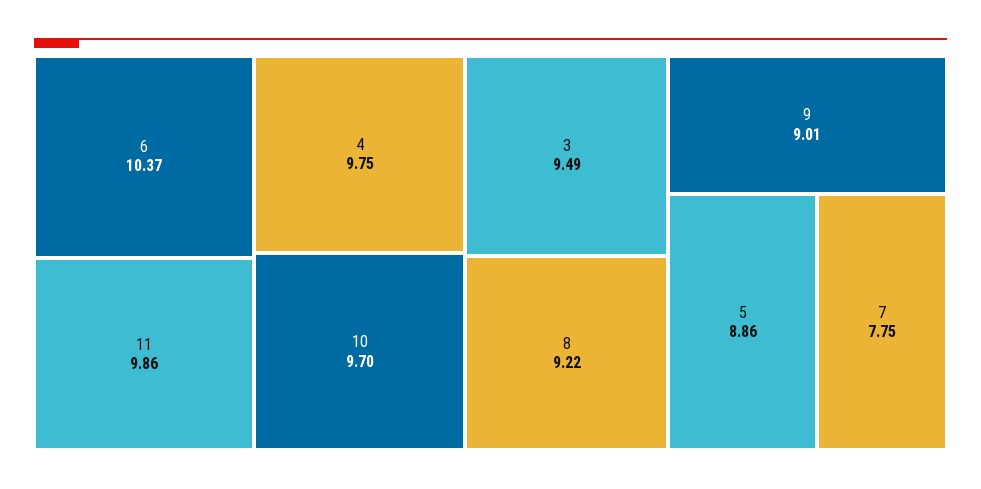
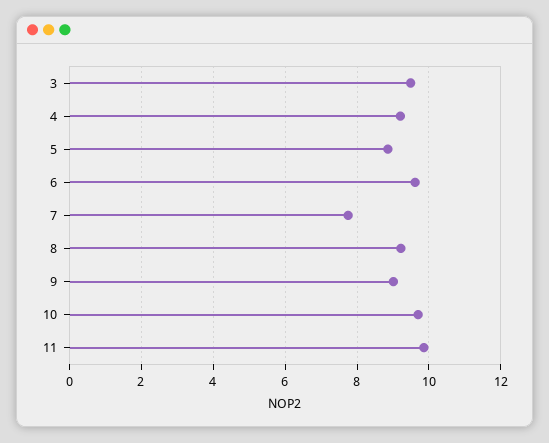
6: 10.37 -> 9.6
4: 9.75 -> 9.2

